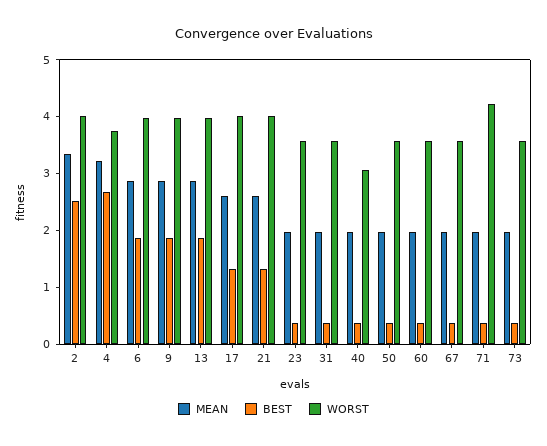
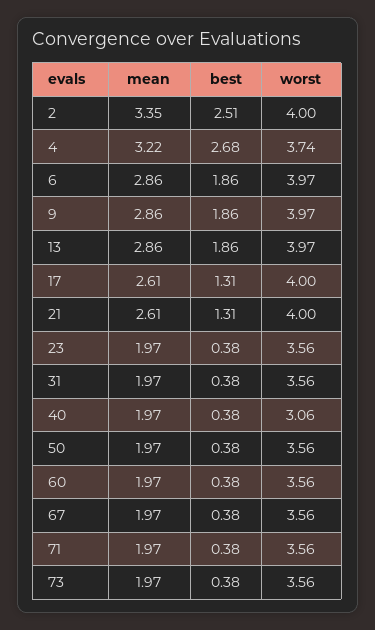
WORST, 71: 4.2 -> 3.56

